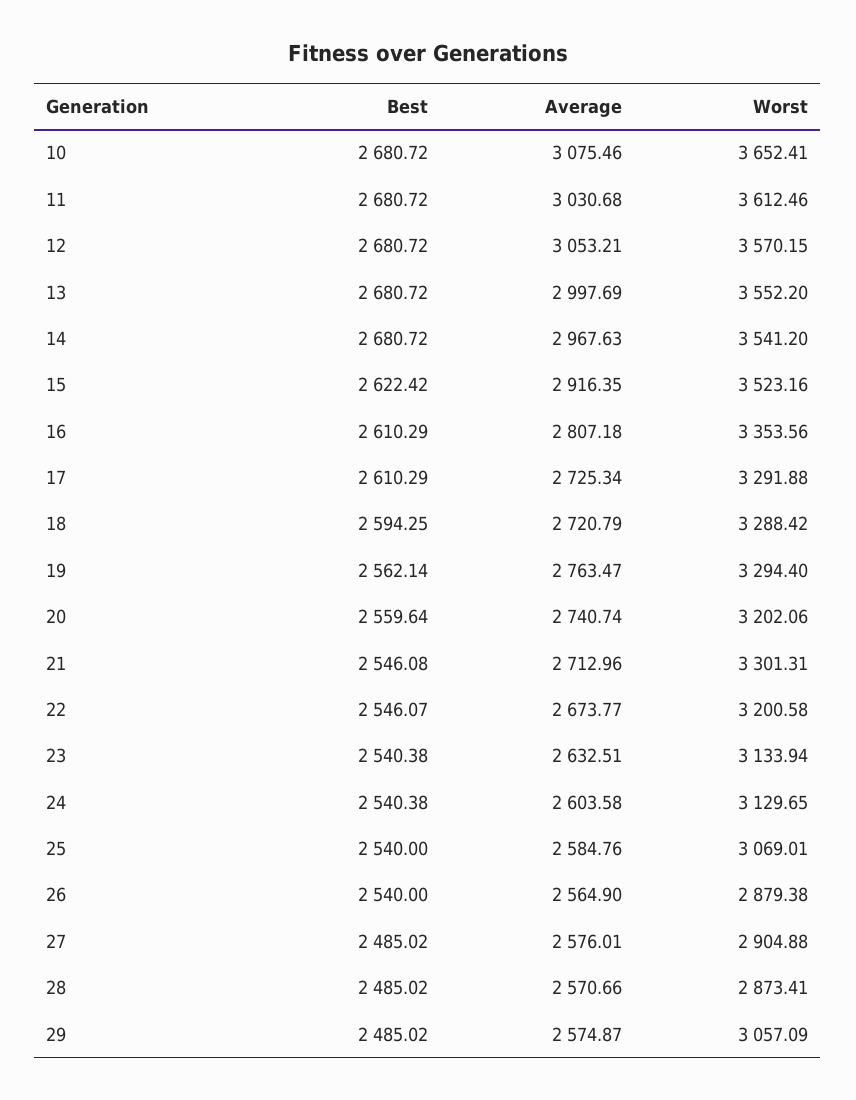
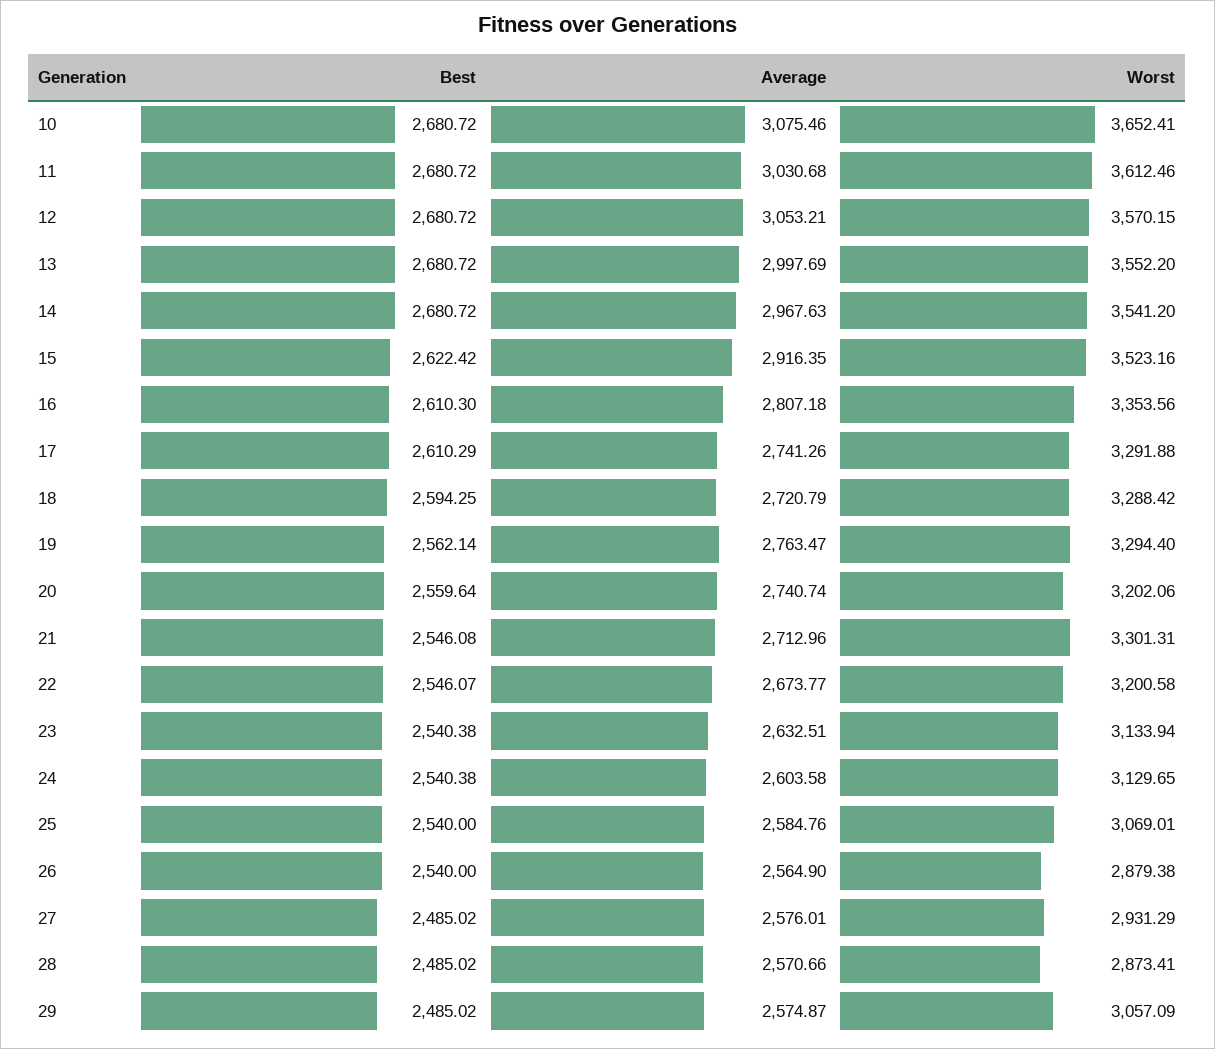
Best, 16: 2610.29 -> 2610.3
Average, 17: 2725.34 -> 2741.26
Worst, 27: 2904.88 -> 2931.29

